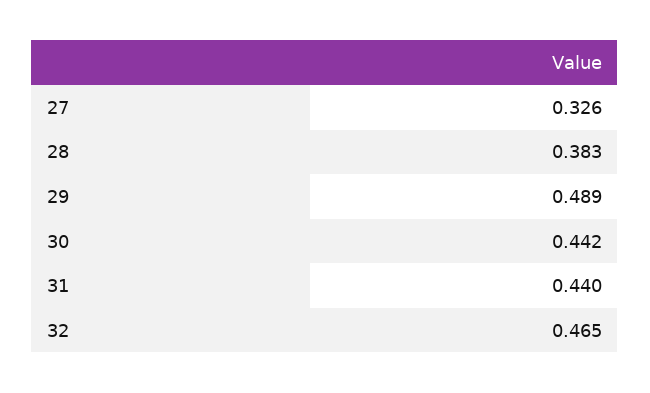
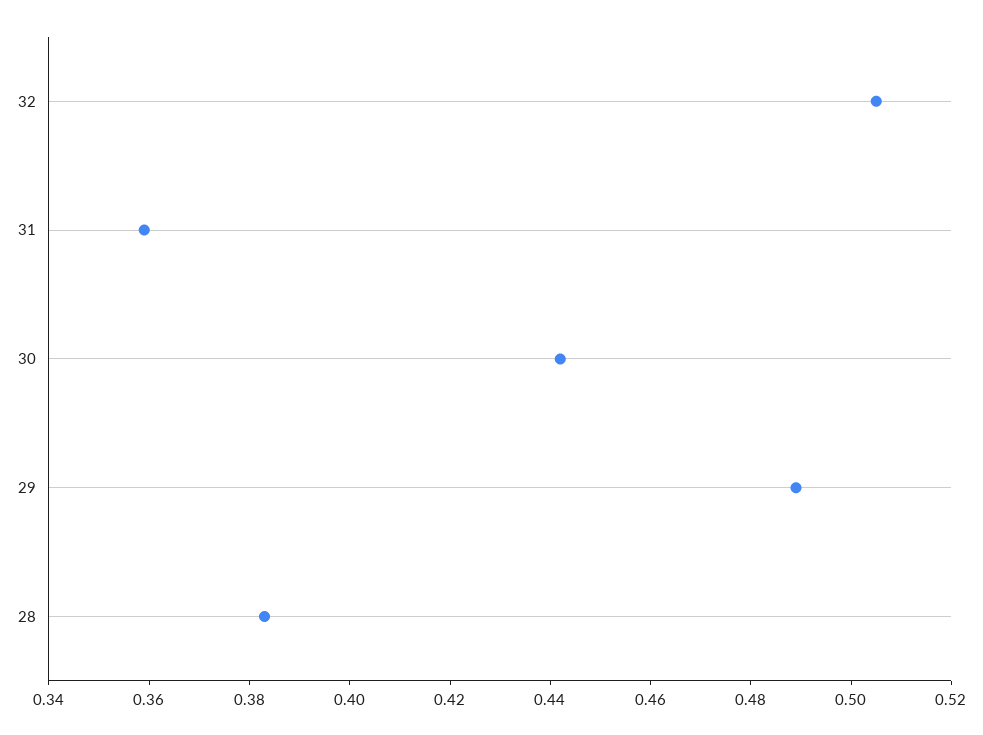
27: 0.326 -> none
31: 0.44 -> 0.36
32: 0.465 -> 0.505

